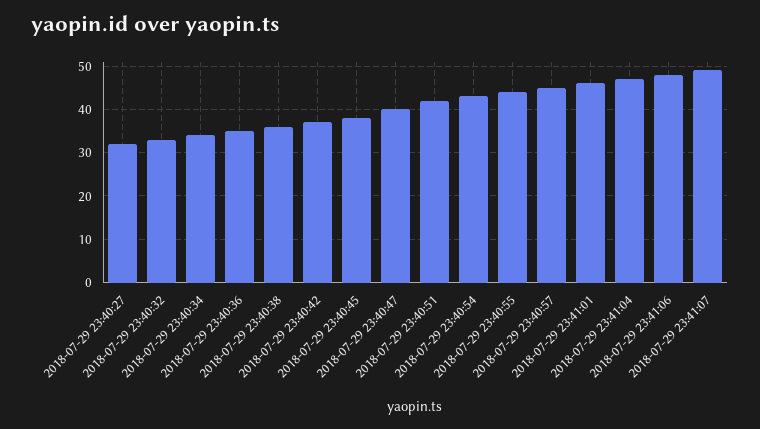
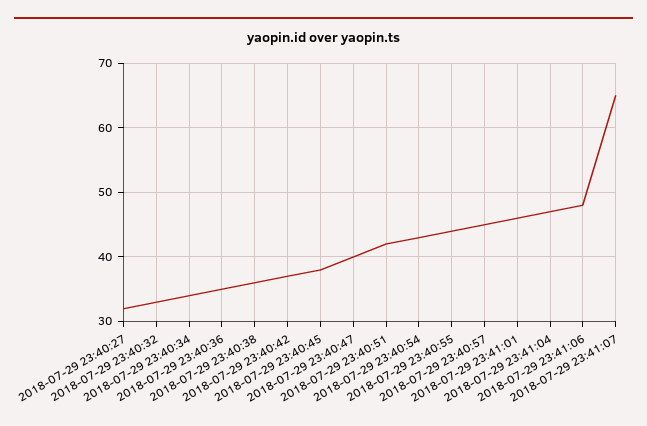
2018-07-29 23:41:07: 50 -> 65

